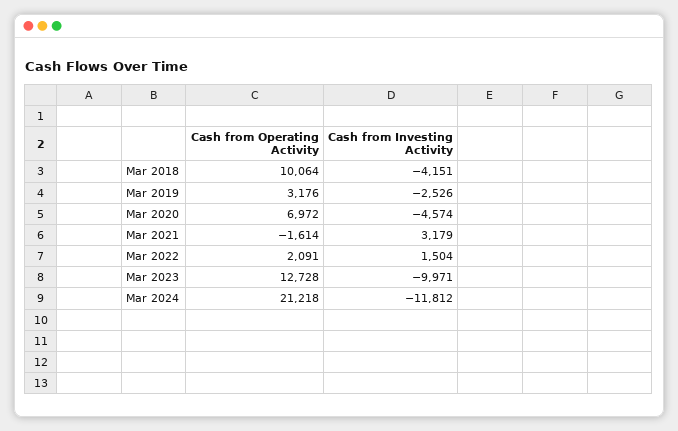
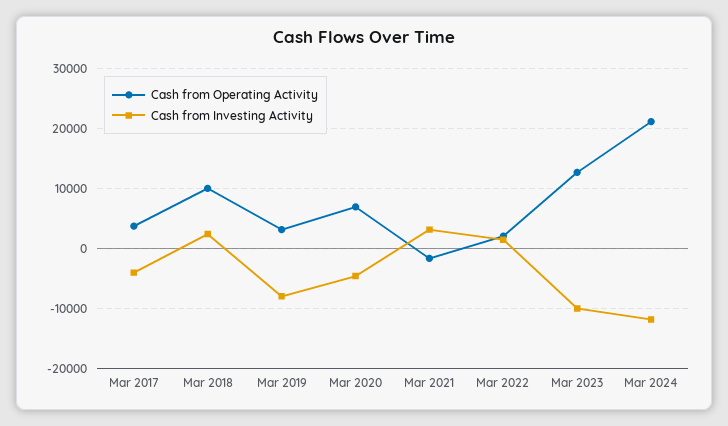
Cash from Investing Activity, Mar 2018: -4151 -> 2000
Cash from Investing Activity, Mar 2019: -2526 -> -8000
Cash from Operating Activity, Mar 2017: none -> 4000
Cash from Investing Activity, Mar 2017: none -> -4000

